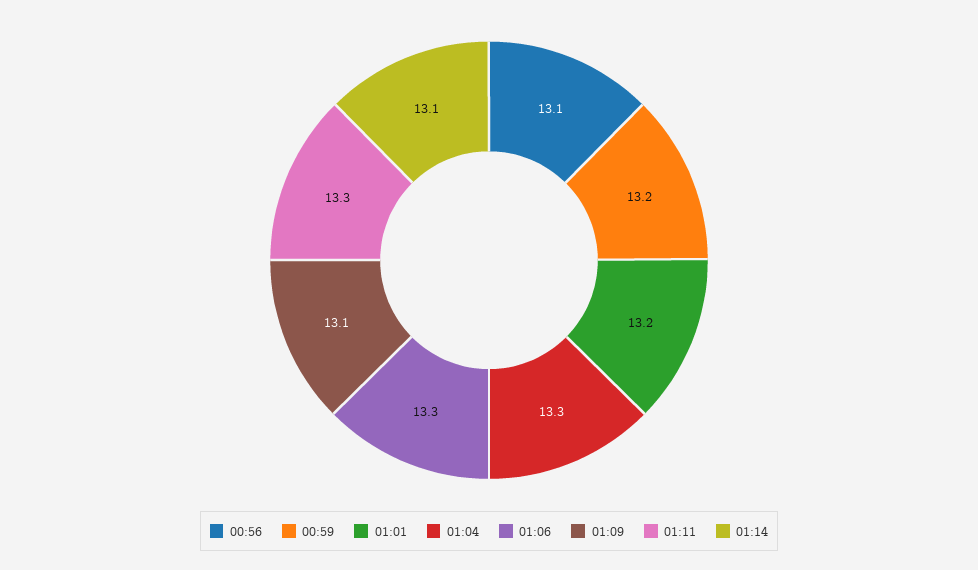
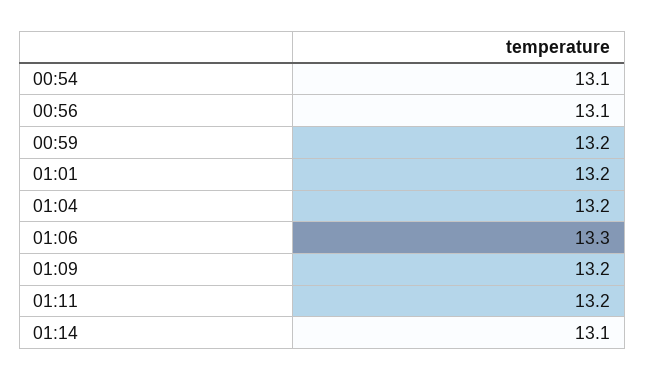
01:04: 13.3 -> 13.2
01:09: 13.1 -> 13.2
01:11: 13.3 -> 13.2
00:54: none -> 13.1

